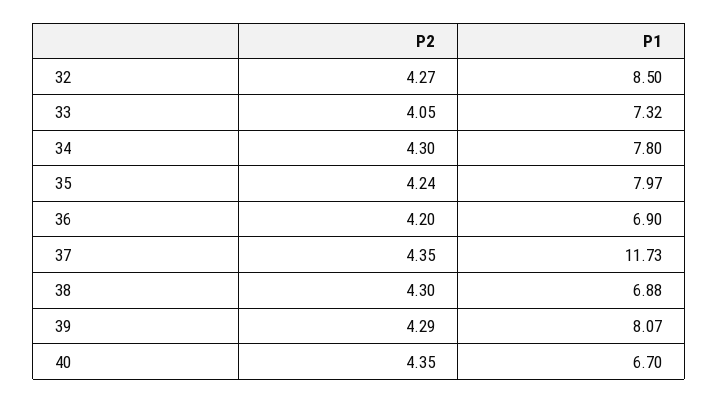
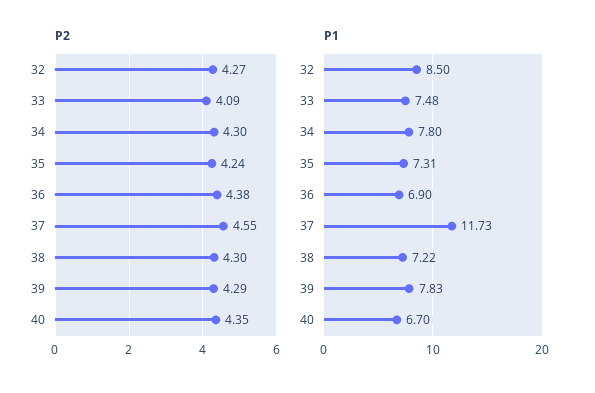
P2, 33: 4.05 -> 4.09
P1, 33: 7.32 -> 7.48
P1, 35: 7.97 -> 7.31
P2, 36: 4.2 -> 4.38
P2, 37: 4.35 -> 4.55
P1, 38: 6.88 -> 7.22
P1, 39: 8.07 -> 7.83

